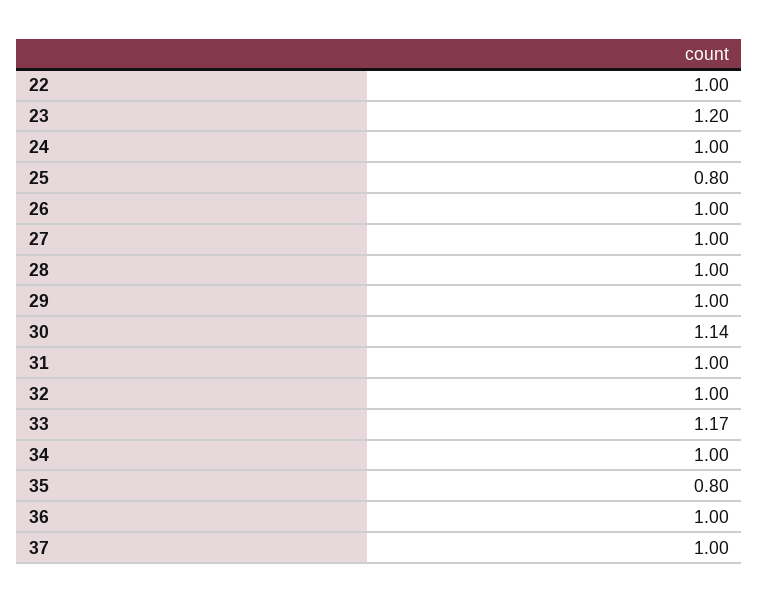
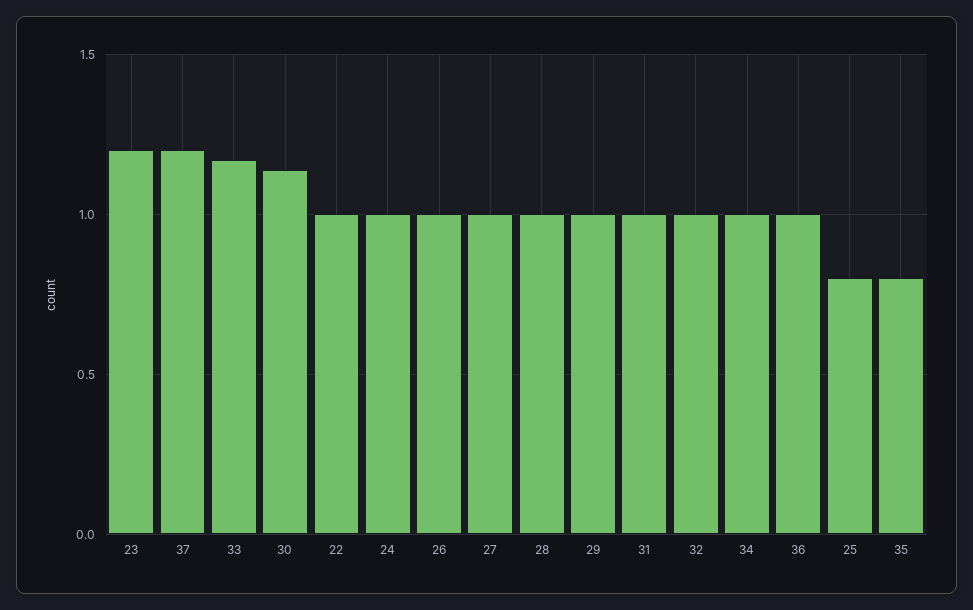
37: 1 -> 1.2

